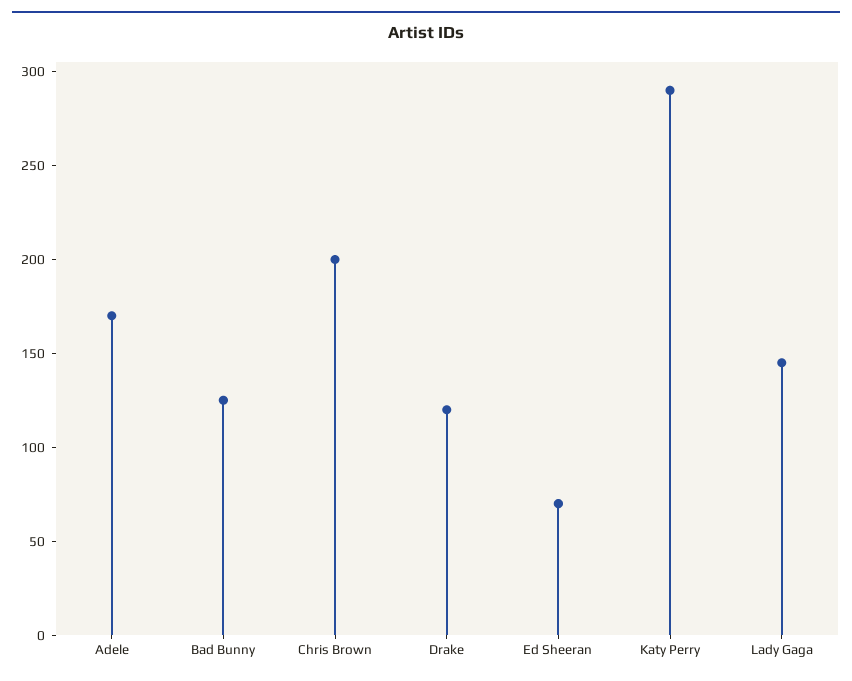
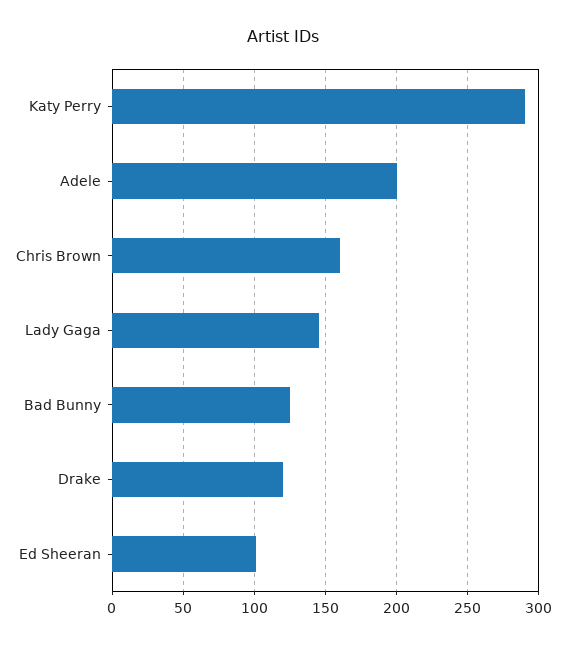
Adele: 170 -> 200
Chris Brown: 200 -> 160
Ed Sheeran: 70 -> 100

